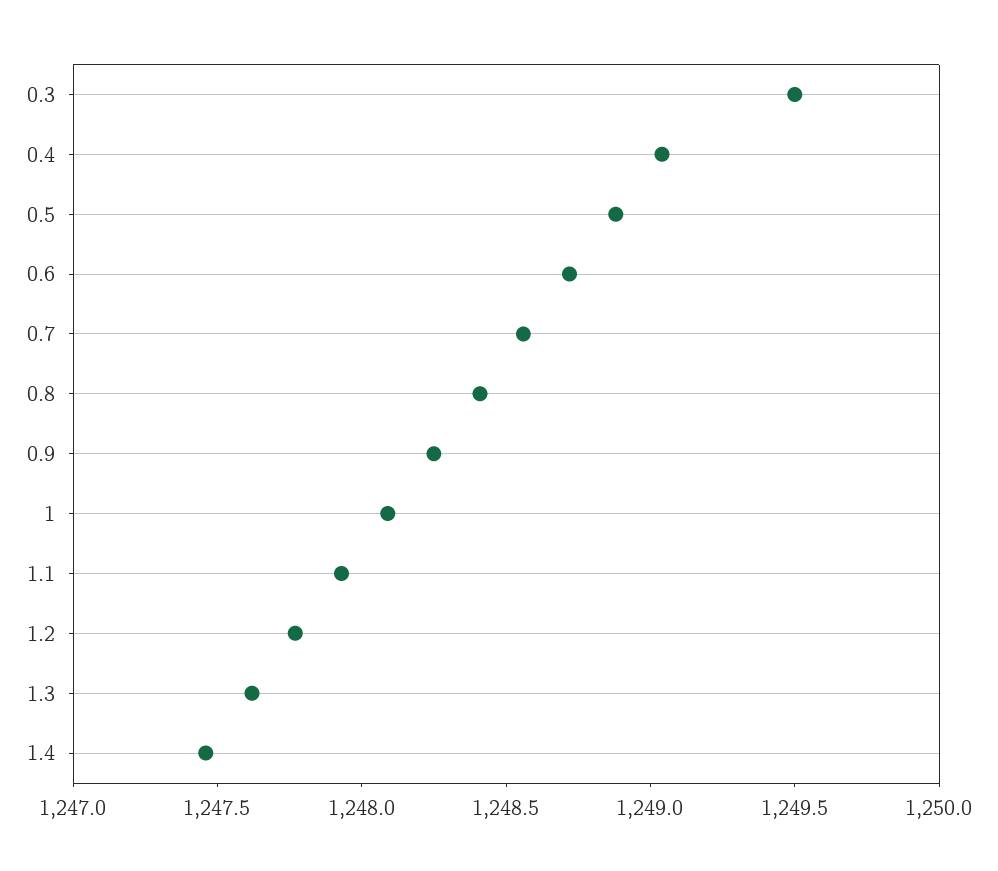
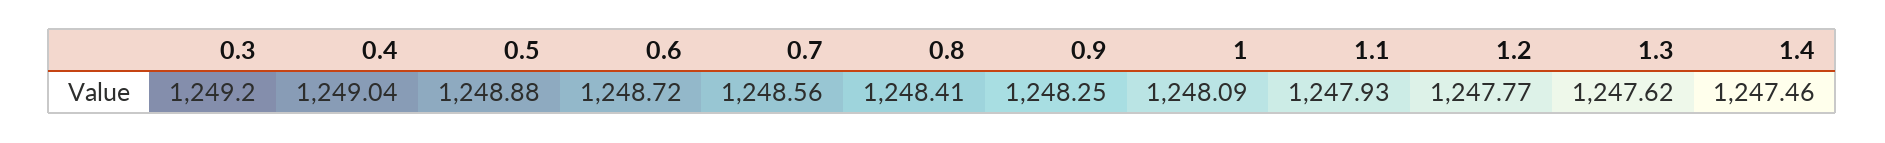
0.3: 1249.5 -> 1249.2

